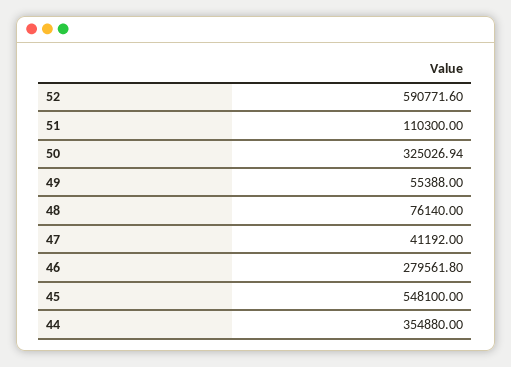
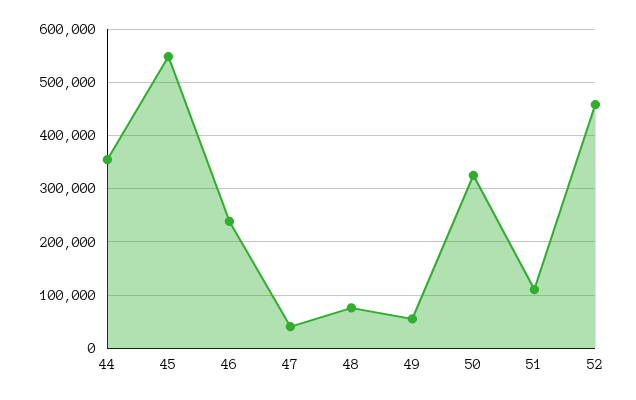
52: 590771.6 -> 460000
46: 279561.8 -> 240000

